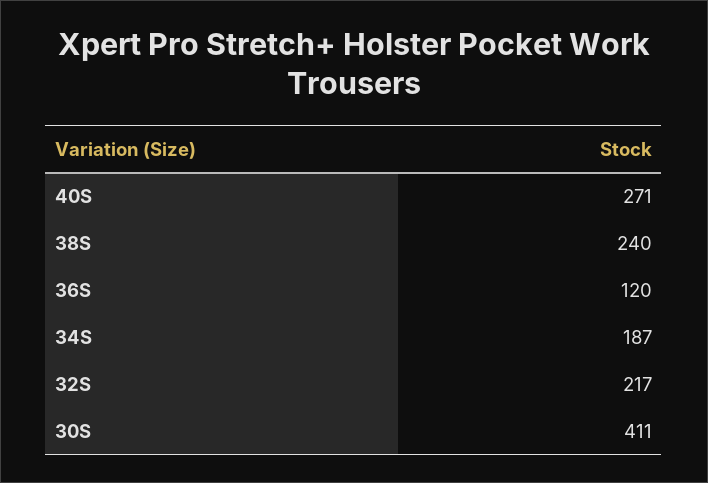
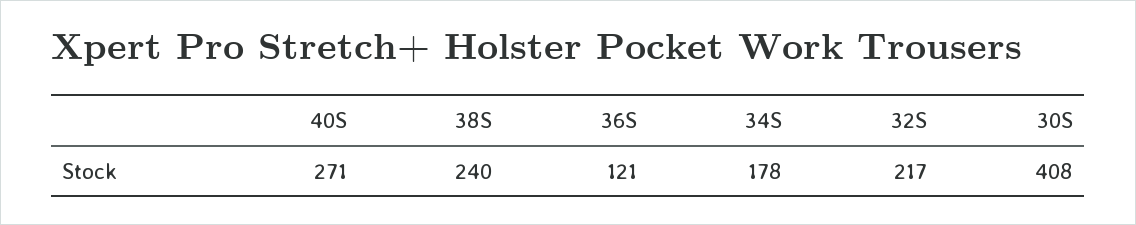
36S: 120 -> 121
34S: 187 -> 178
30S: 411 -> 408

